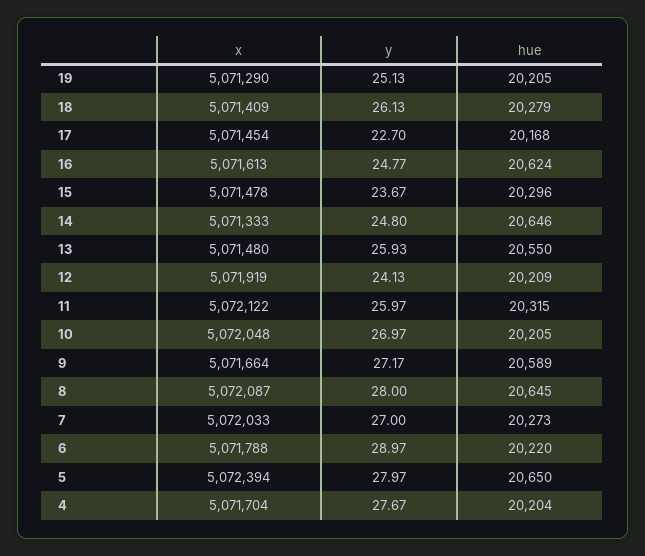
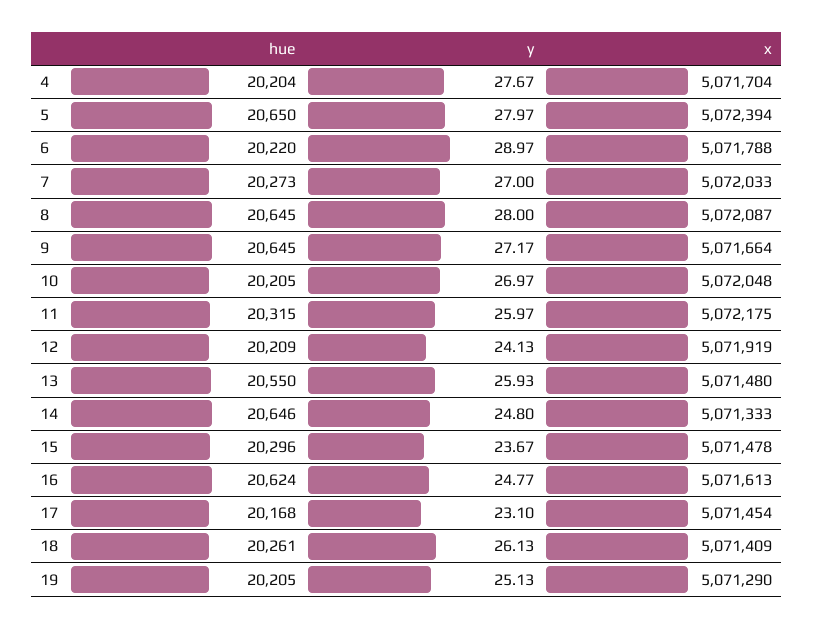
hue, 18: 20279 -> 20261
y, 17: 22.7 -> 23.1
x, 11: 5072122 -> 5072175
hue, 9: 20589 -> 20645

